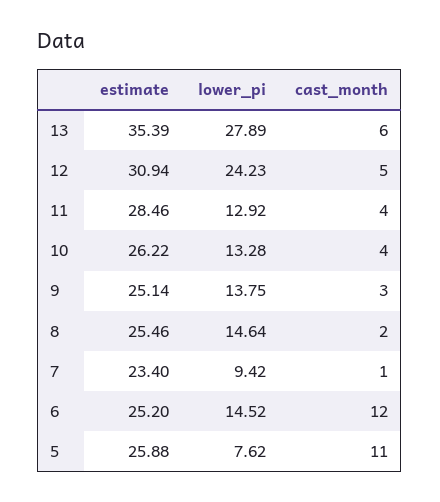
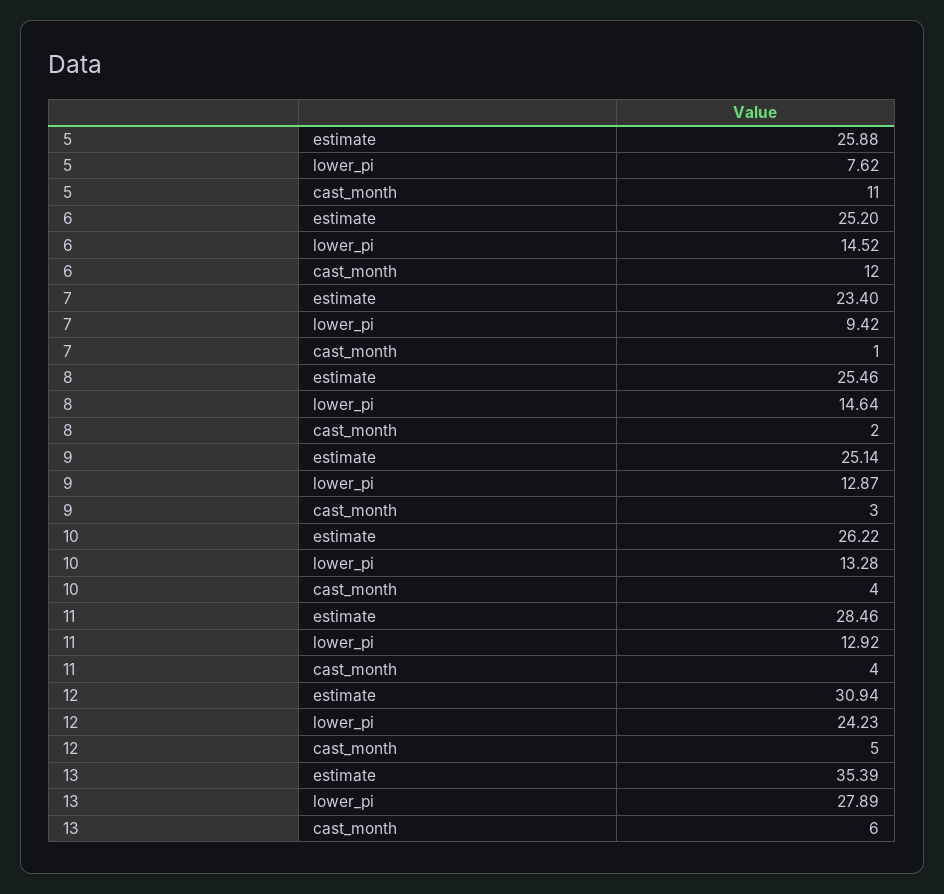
lower_pi, 9: 13.75 -> 12.87

